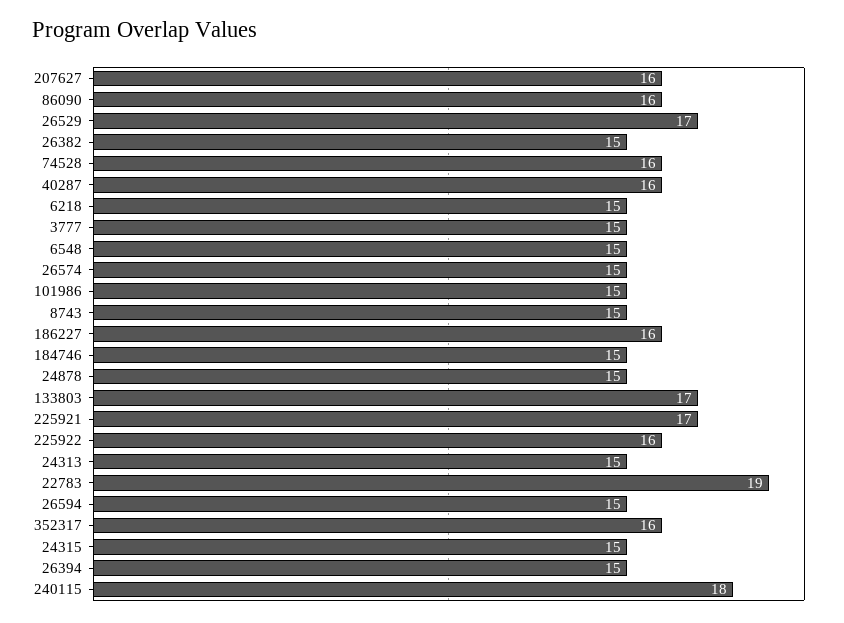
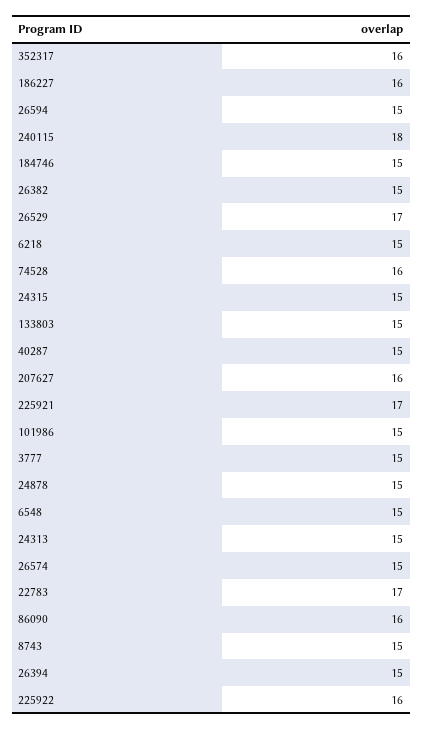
40287: 16 -> 15
133803: 17 -> 15
22783: 19 -> 17

